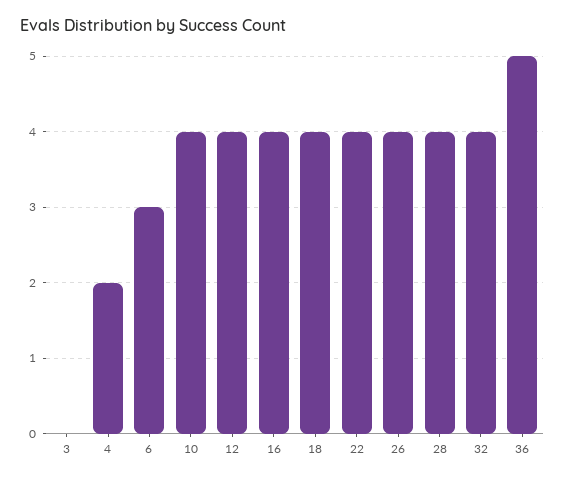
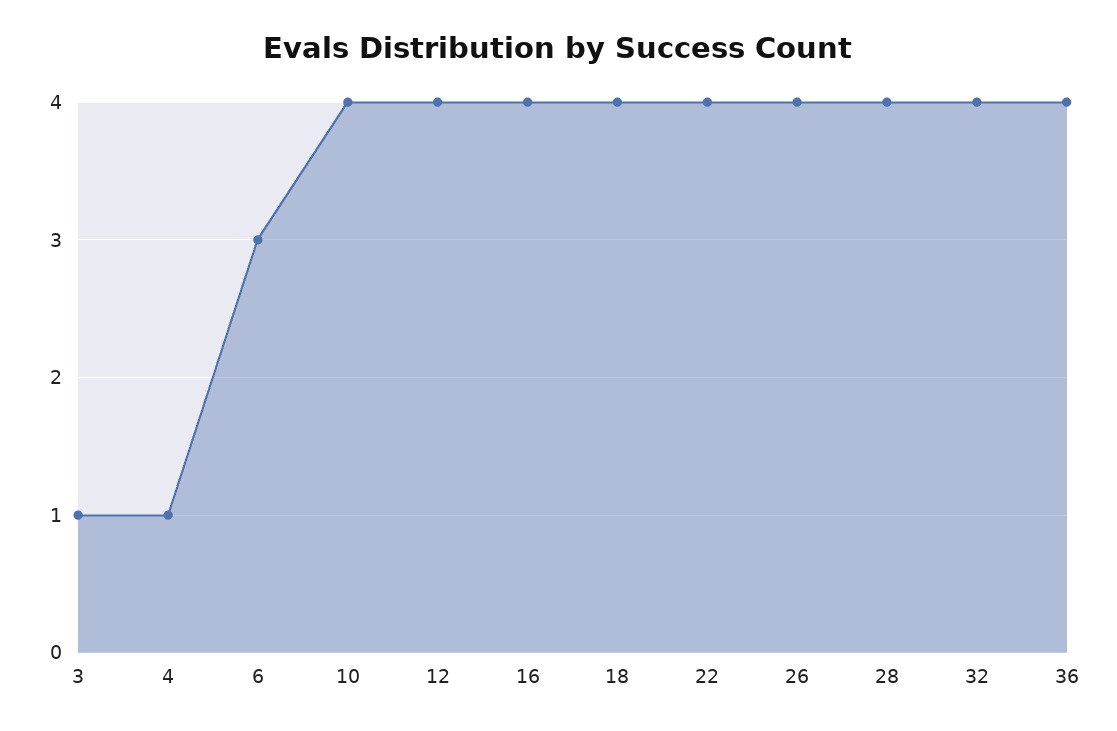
3: 0 -> 1
4: 2 -> 1
36: 5 -> 4

